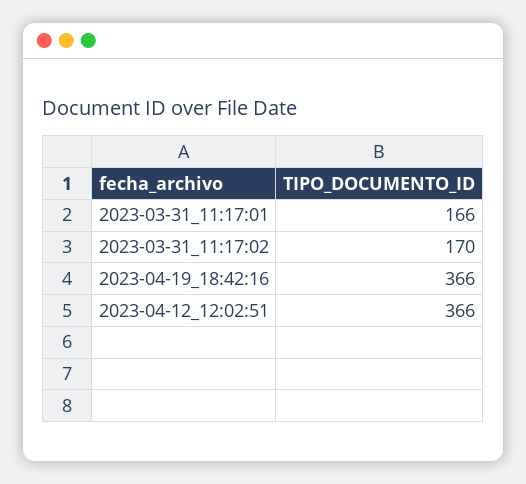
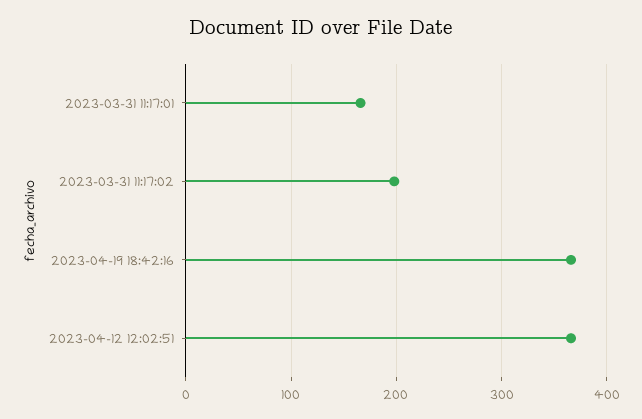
2023-03-31_11:17:02: 170 -> 200

